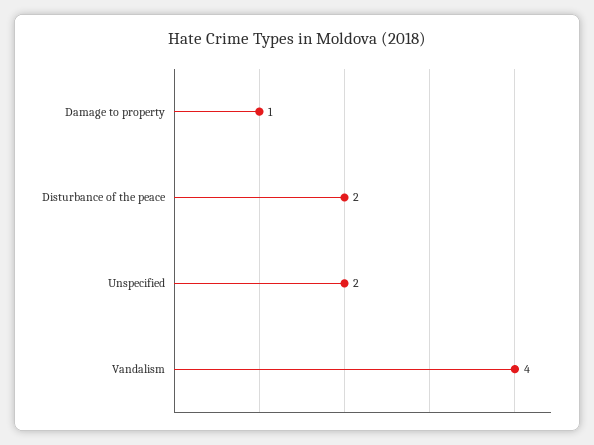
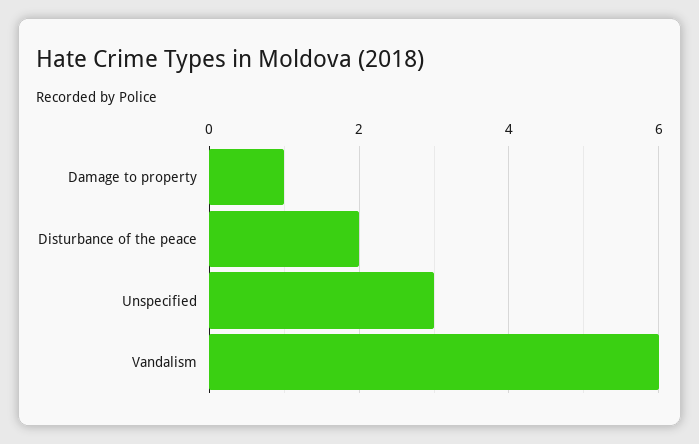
Unspecified: 2 -> 3
Vandalism: 4 -> 6

